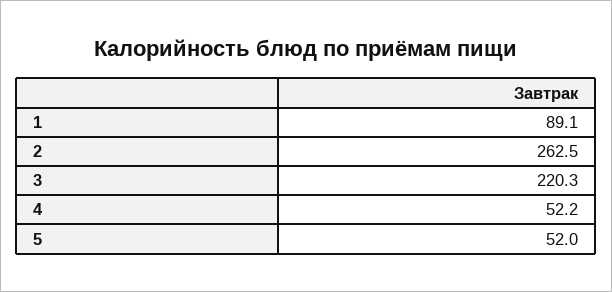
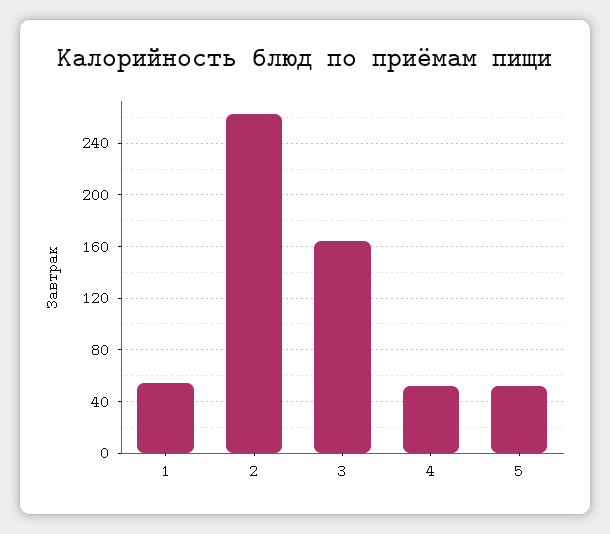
1: 89.1 -> 55
3: 220.3 -> 165

